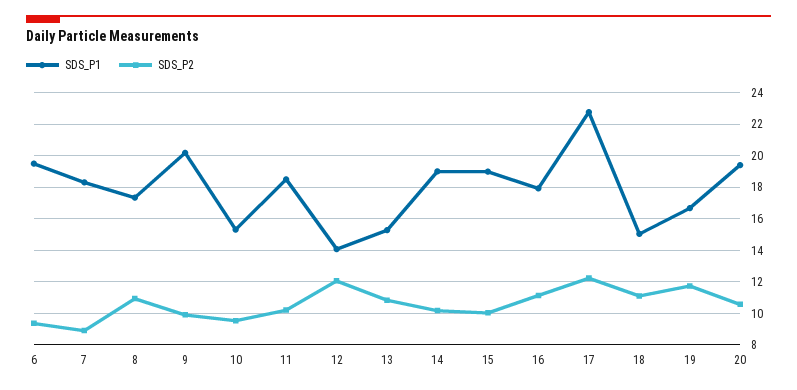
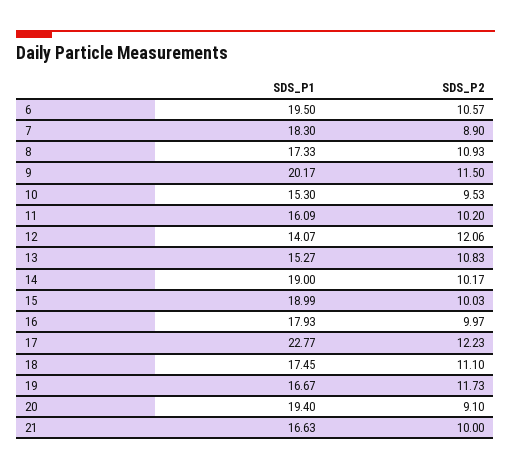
SDS_P2, 6: 9.5 -> 10.57
SDS_P2, 9: 10 -> 11.5
SDS_P1, 11: 18.5 -> 16.09
SDS_P2, 16: 11 -> 9.97
SDS_P1, 18: 15 -> 17.45
SDS_P2, 20: 10.5 -> 9.1
SDS_P1, 21: none -> 16.63
SDS_P2, 21: none -> 10

